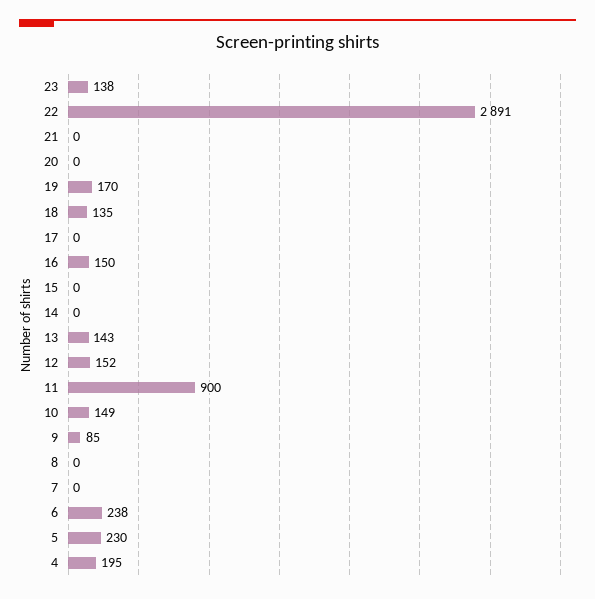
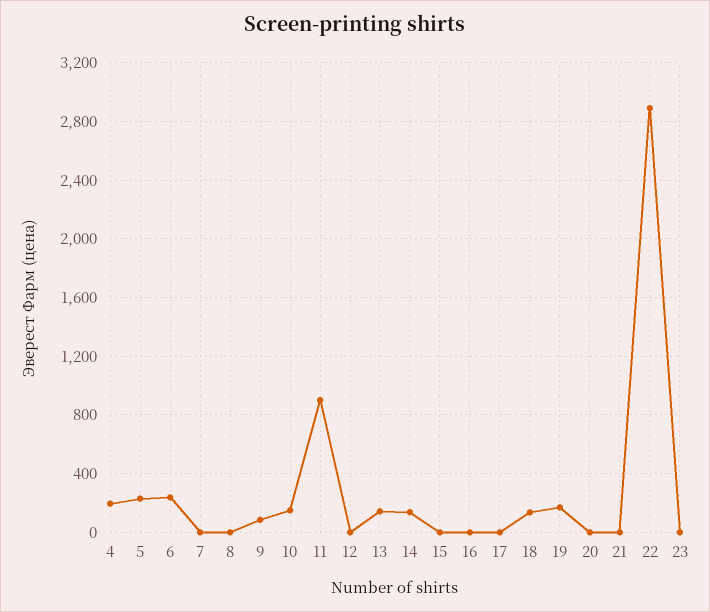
23: 138 -> 0
16: 150 -> 0
14: 0 -> 150
12: 152 -> 0

